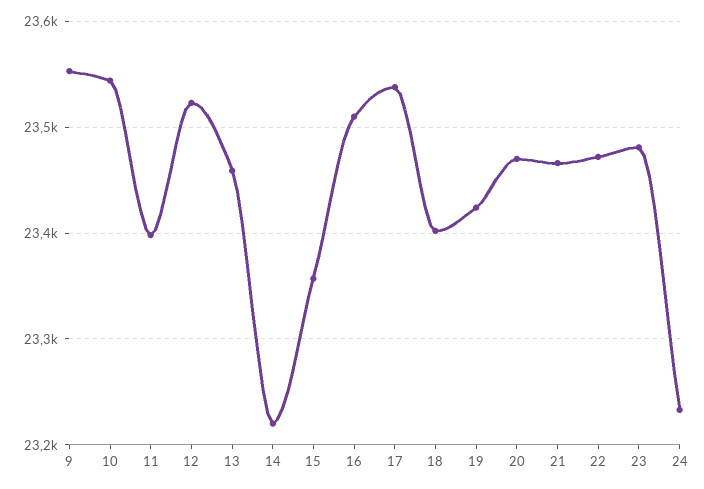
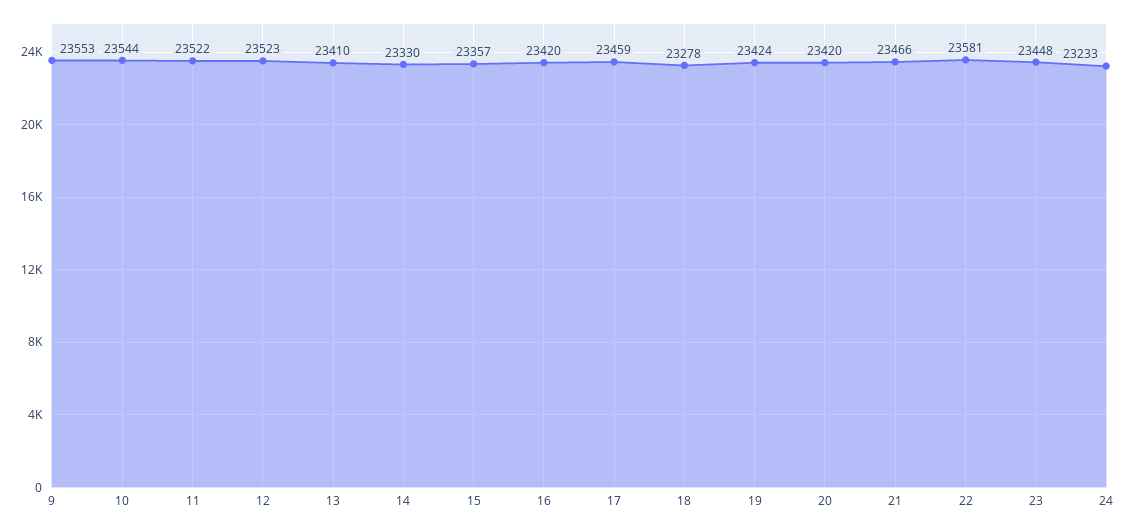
11: 23400 -> 23522
13: 23460 -> 23410
14: 23220 -> 23330
16: 23510 -> 23420
17: 23540 -> 23459
18: 23400 -> 23278
20: 23470 -> 23420
22: 23470 -> 23581
23: 23480 -> 23448

